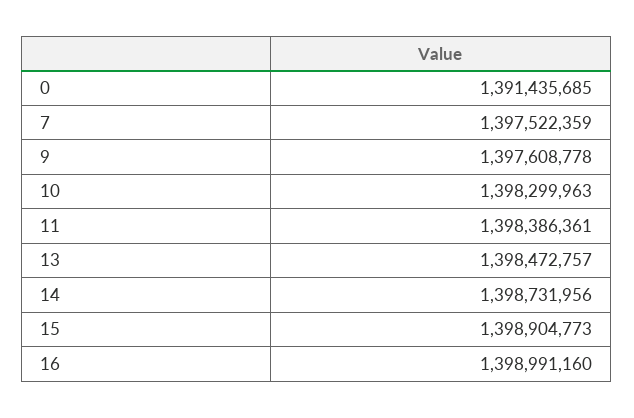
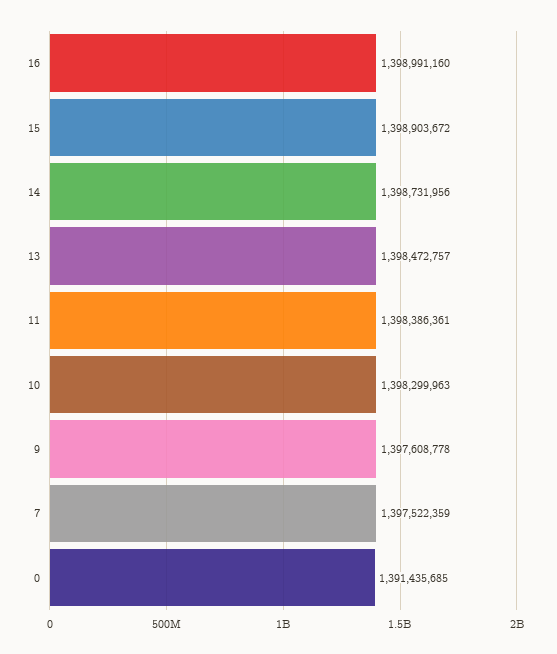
15: 1398904773 -> 1398903672

